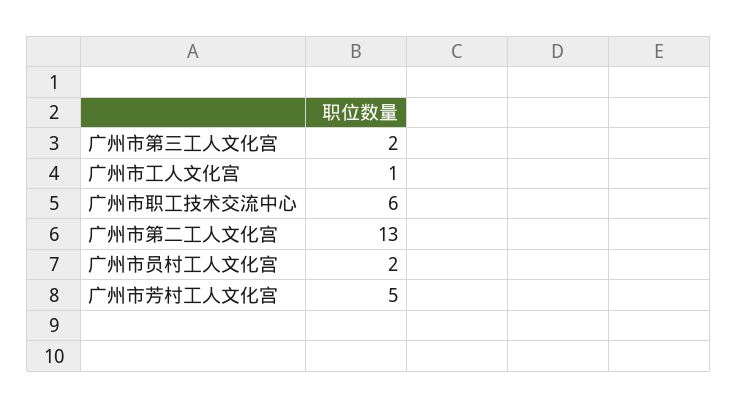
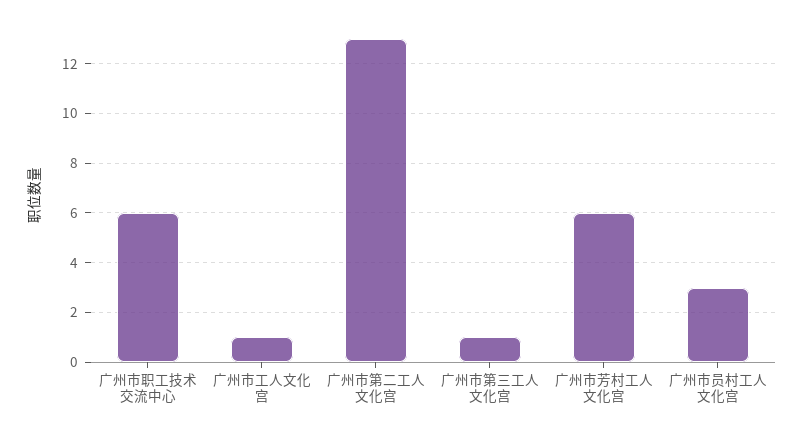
广州市第三工人文化宫: 2 -> 1
广州市员村工人文化宫: 2 -> 3
广州市芳村工人文化宫: 5 -> 6

